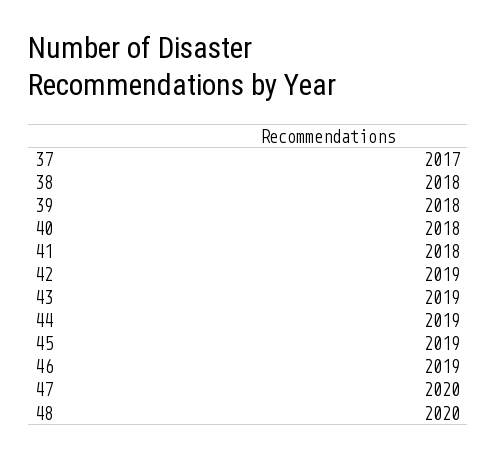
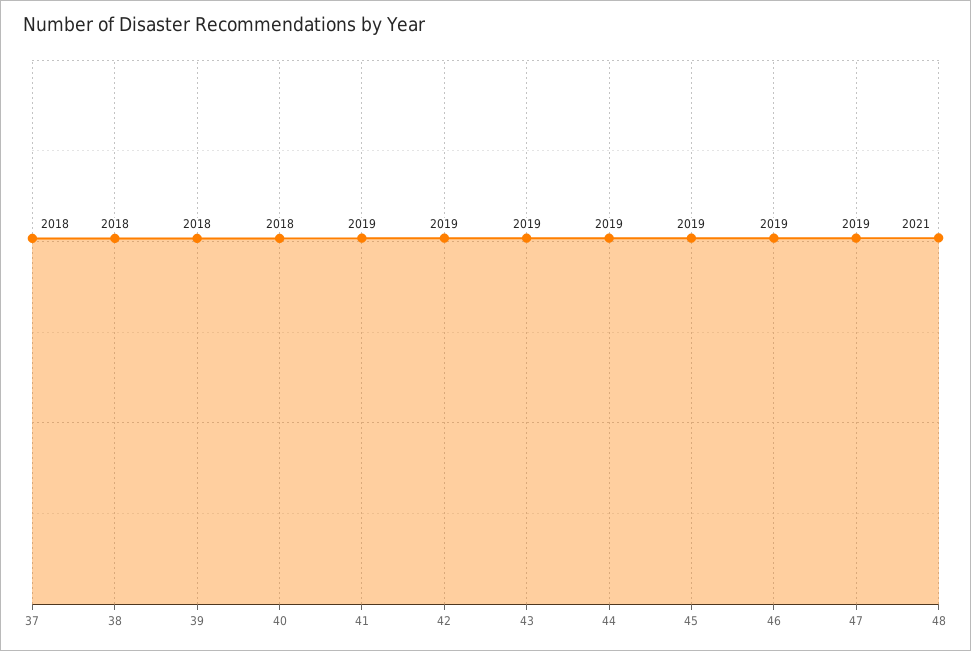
37: 2017 -> 2018
41: 2018 -> 2019
47: 2020 -> 2019
48: 2020 -> 2021

